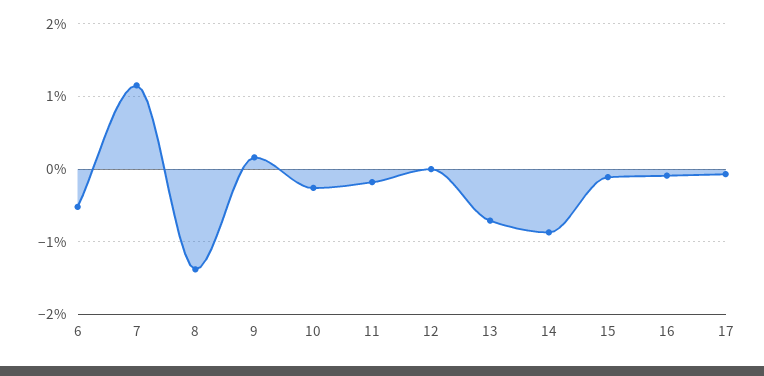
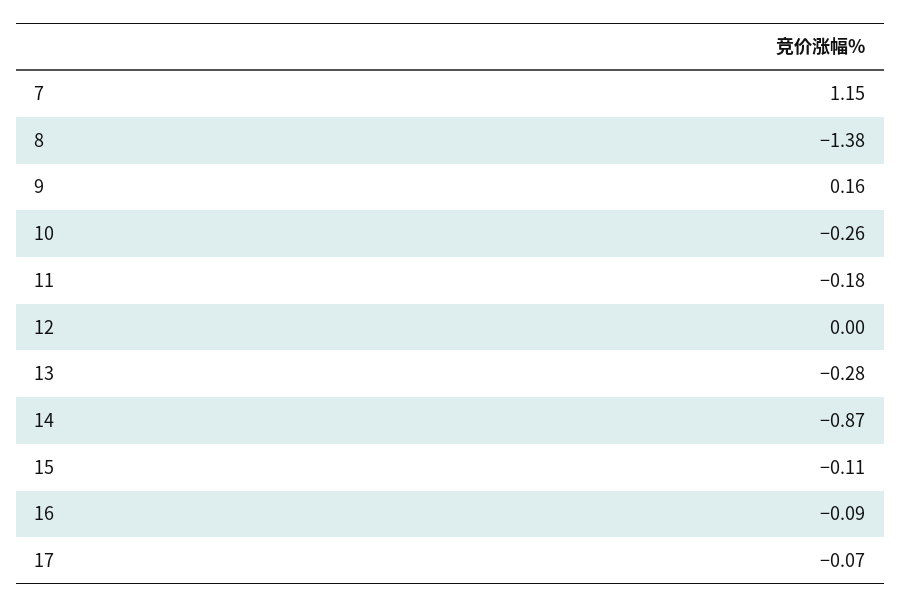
6: -0.5 -> none
13: -0.7 -> -0.28

